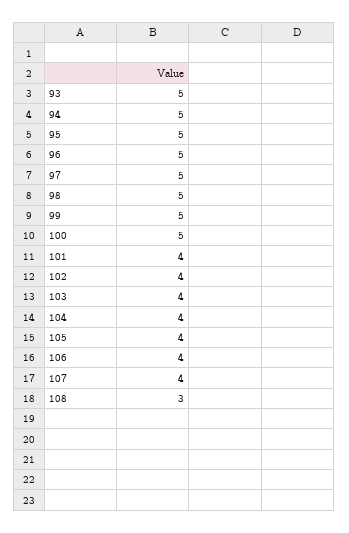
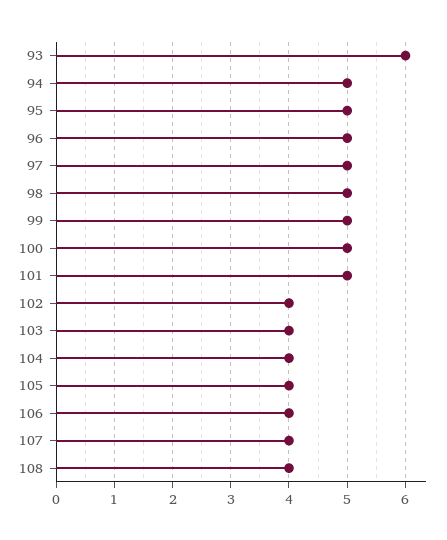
93: 5 -> 6
101: 4 -> 5
108: 3 -> 4

